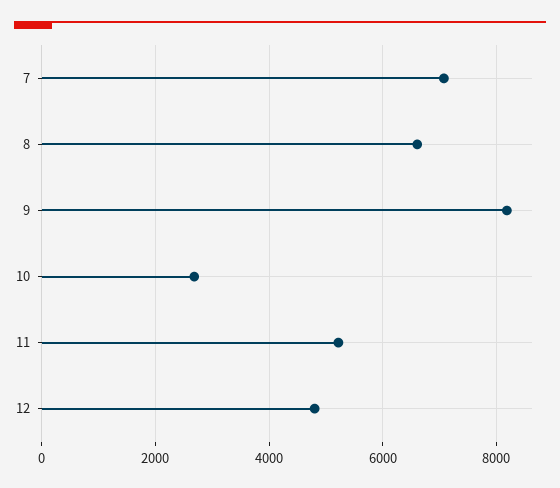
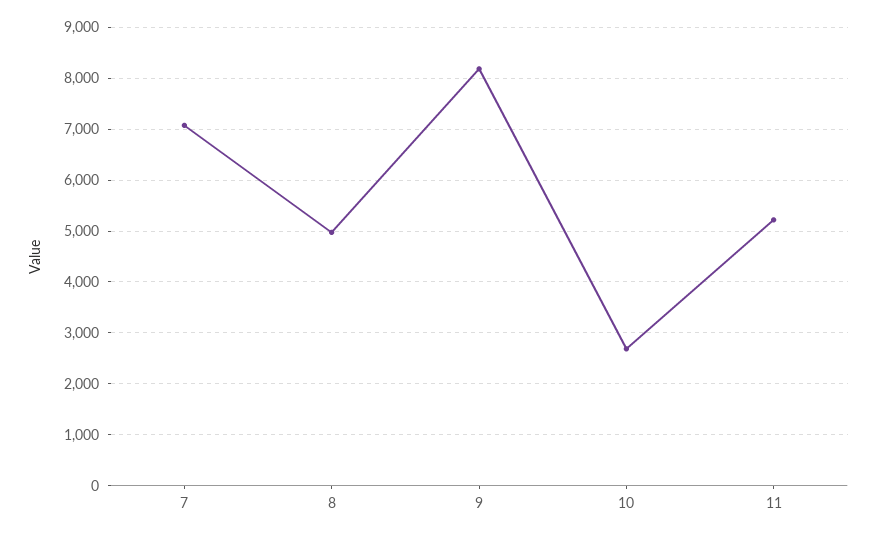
8: 6600 -> 5000
12: 4800 -> none

